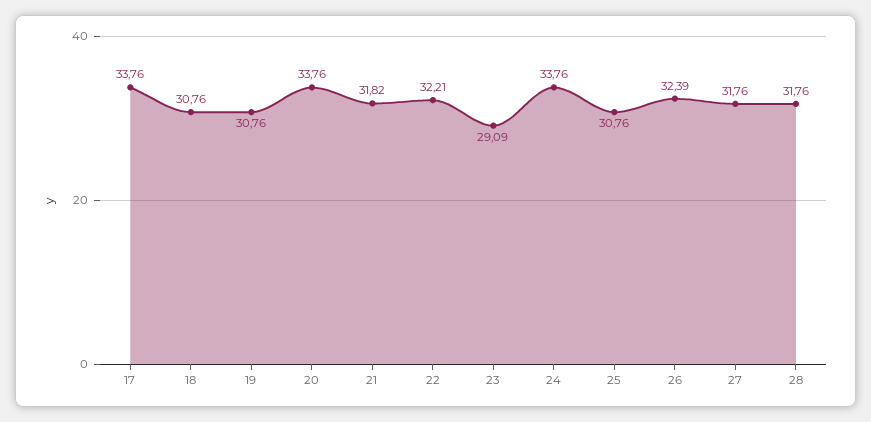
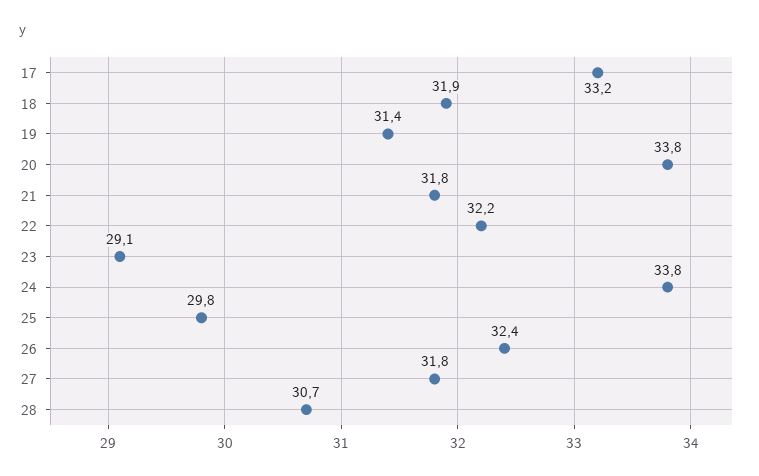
17: 33.76 -> 33.2
18: 30.76 -> 31.9
19: 30.76 -> 31.4
25: 30.76 -> 29.8
28: 31.76 -> 30.7

